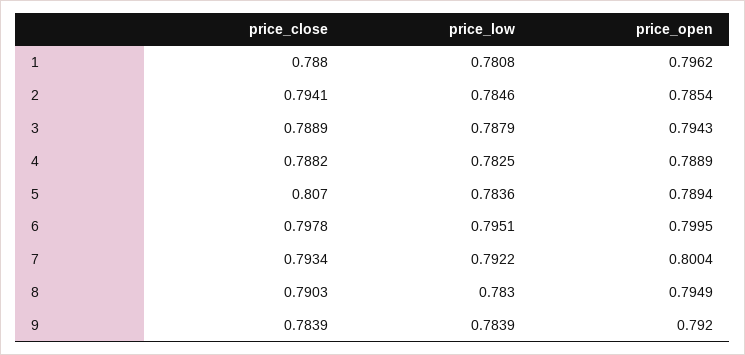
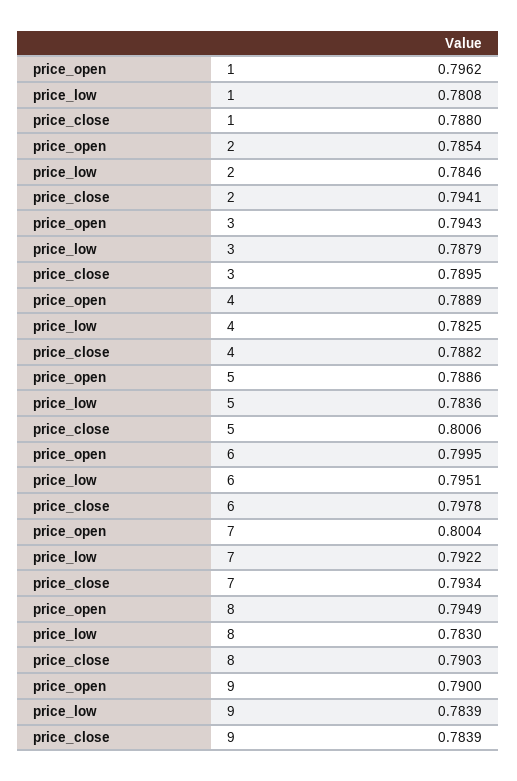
price_close, 3: 0.7889 -> 0.7895
price_close, 5: 0.807 -> 0.8006
price_open, 5: 0.7894 -> 0.7886
price_open, 9: 0.792 -> 0.79

